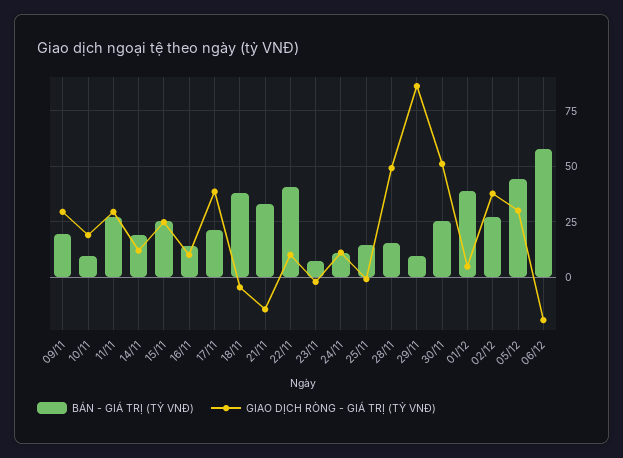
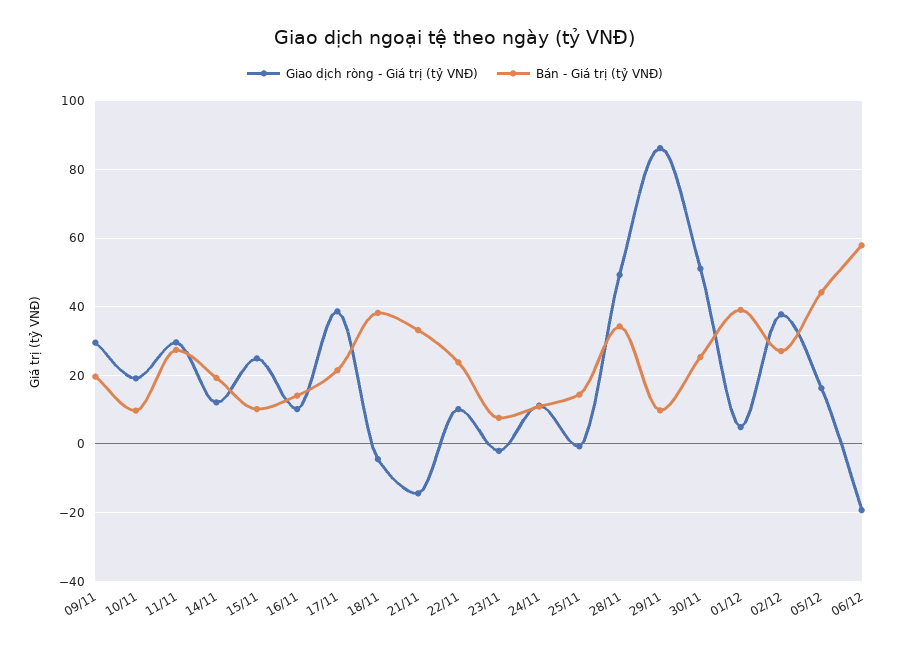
BÁN - GIÁ TRỊ (TỶ VNĐ), 15/11: 25 -> 10
BÁN - GIÁ TRỊ (TỶ VNĐ), 22/11: 40 -> 24
BÁN - GIÁ TRỊ (TỶ VNĐ), 28/11: 15 -> 34
GIAO DỊCH RÒNG - GIÁ TRỊ (TỶ VNĐ), 05/12: 30 -> 16

